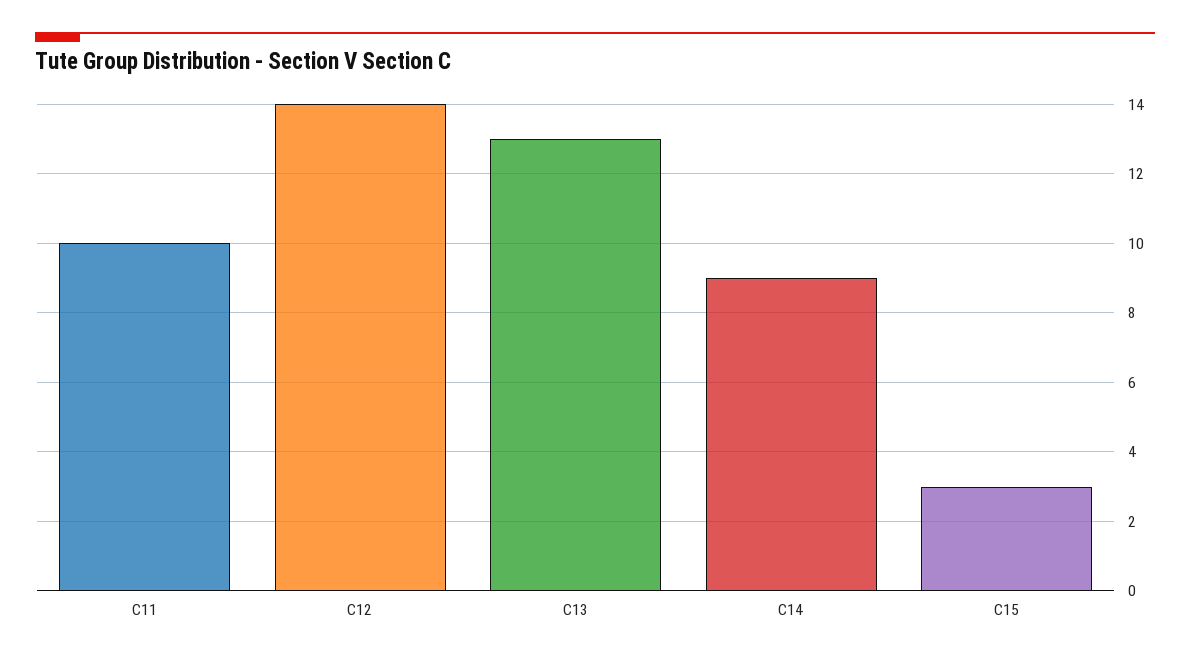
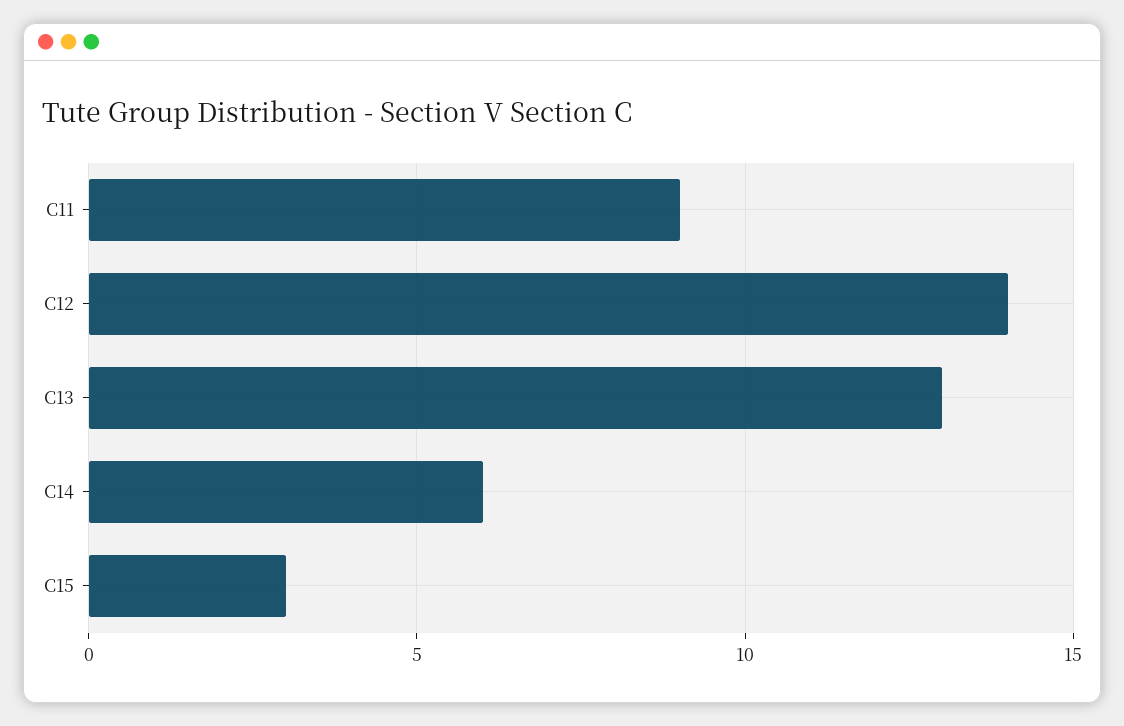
C11: 10 -> 9
C14: 9 -> 6

